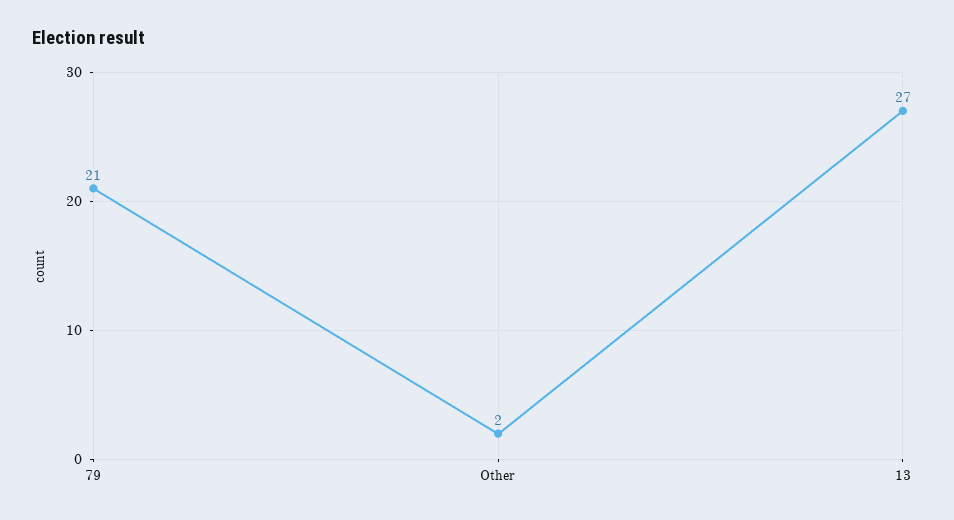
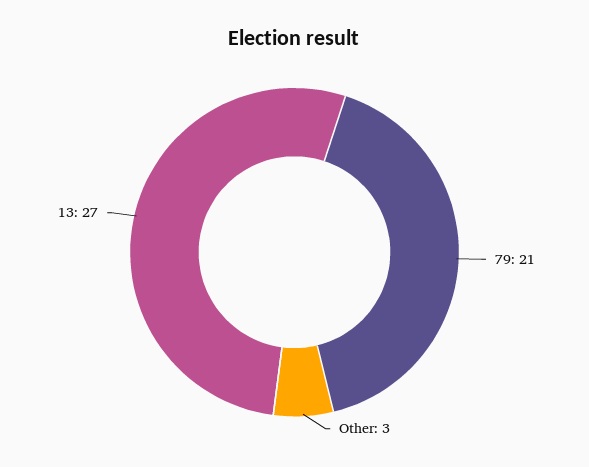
Other: 2 -> 3

